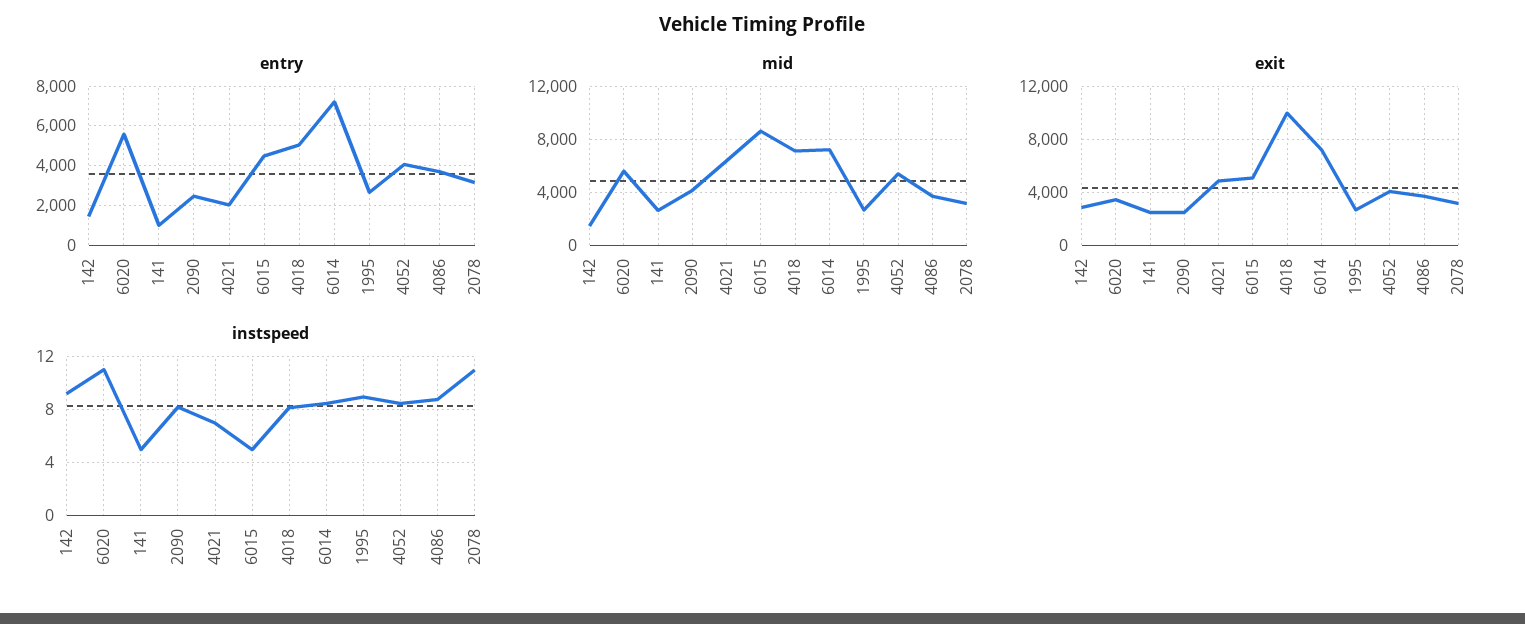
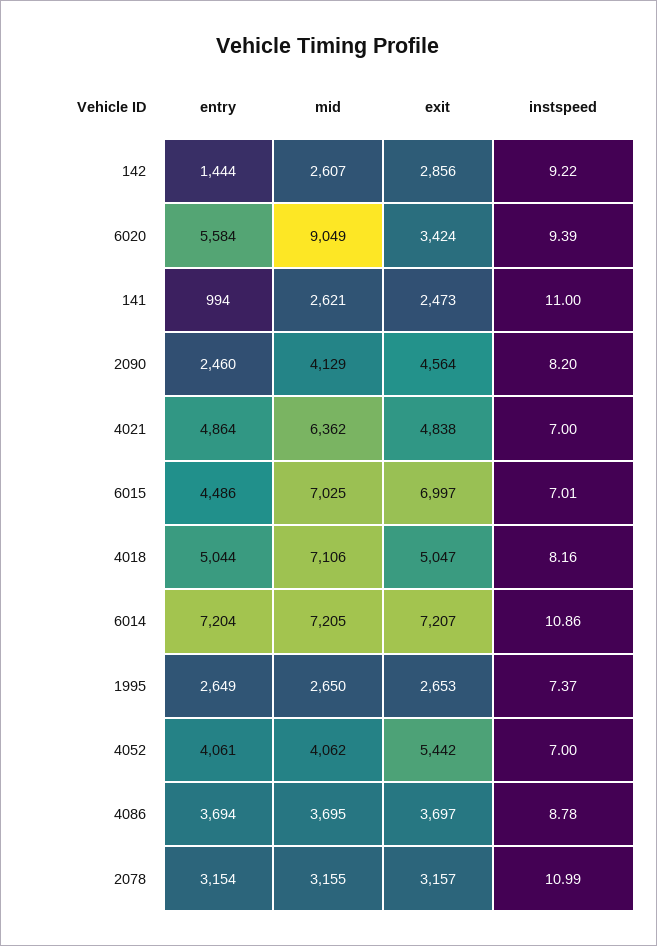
entry, 4021: 2000 -> 4864
mid, 142: 1500 -> 2607
mid, 6020: 5500 -> 9049
mid, 6015: 8500 -> 7025
mid, 4052: 5500 -> 4062
exit, 2090: 2500 -> 4564
exit, 6015: 5000 -> 6997
exit, 4018: 10000 -> 5047
exit, 4052: 4000 -> 5442
instspeed, 6020: 11 -> 9.39
instspeed, 141: 5 -> 11
instspeed, 6015: 5 -> 7.01
instspeed, 6014: 8.5 -> 10.86
instspeed, 1995: 9 -> 7.37
instspeed, 4052: 8.5 -> 7

